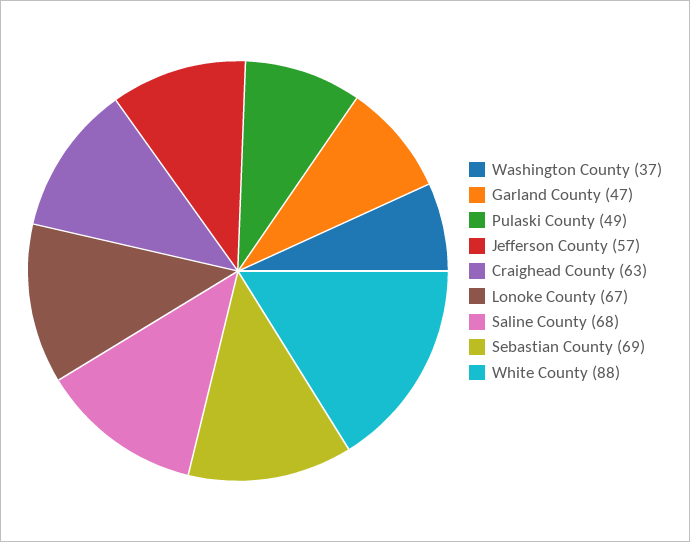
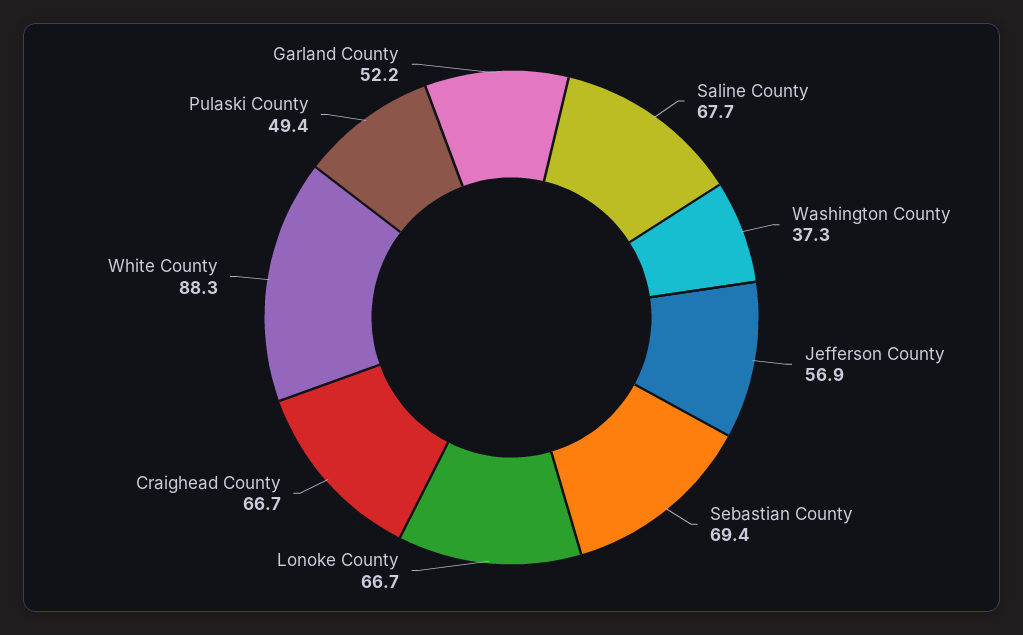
Garland County: 47 -> 52.2
Craighead County: 63 -> 66.7

